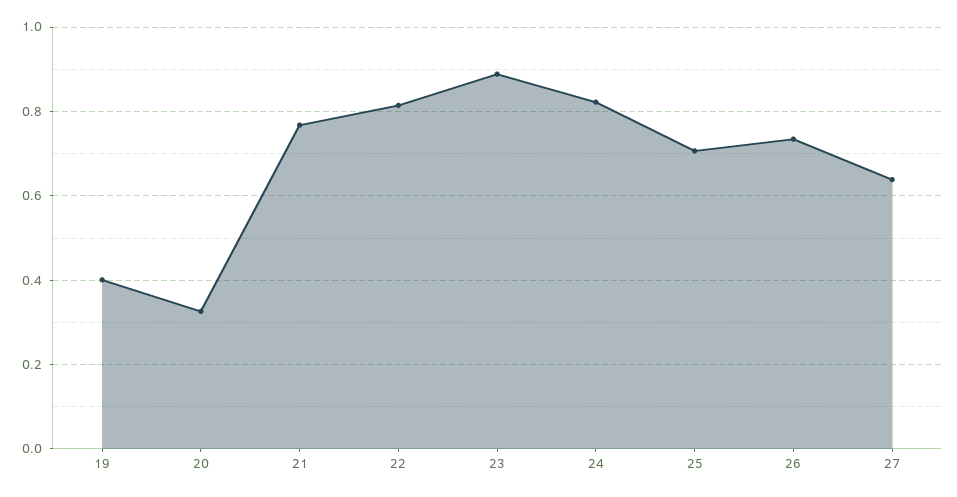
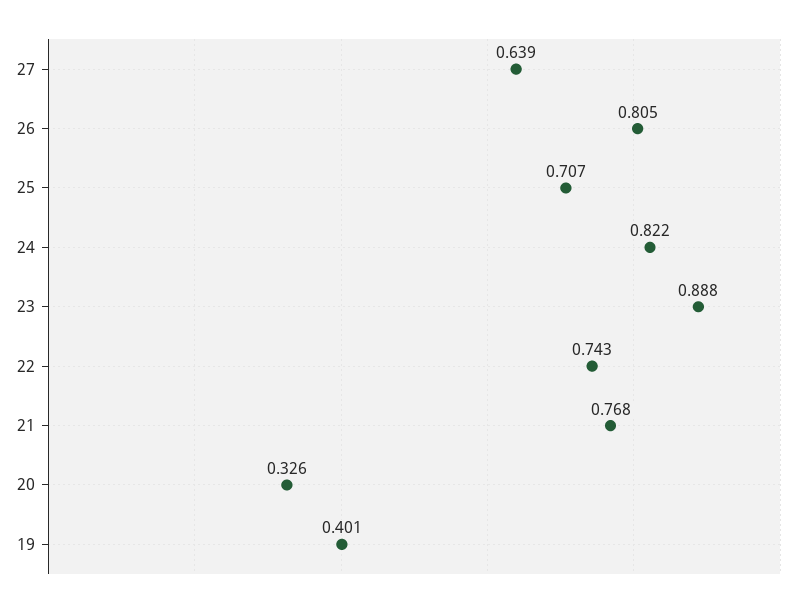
22: 0.82 -> 0.743
26: 0.74 -> 0.805

